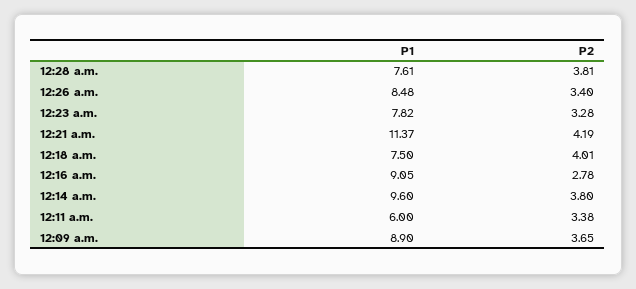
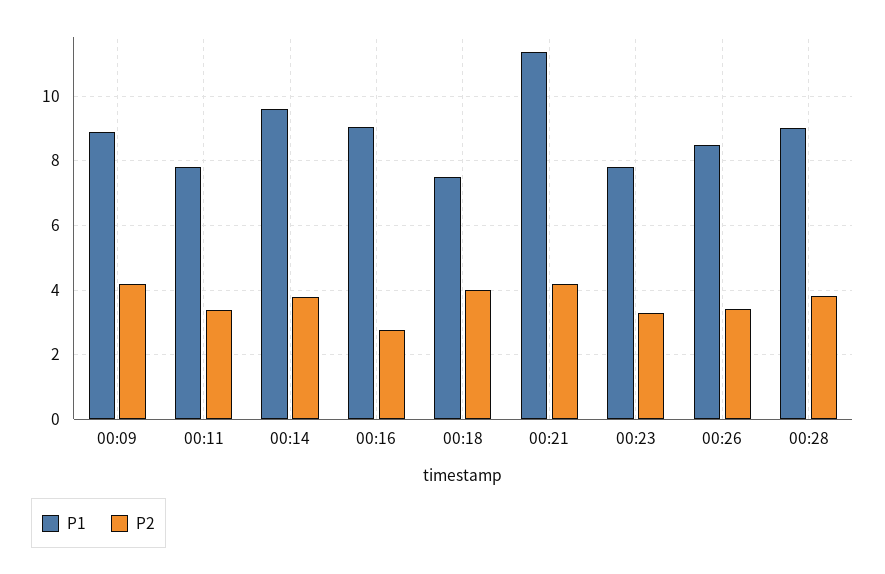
P1, 12:28 a.m.: 7.61 -> 9
P1, 12:11 a.m.: 6 -> 7.8
P2, 12:09 a.m.: 3.65 -> 4.2

